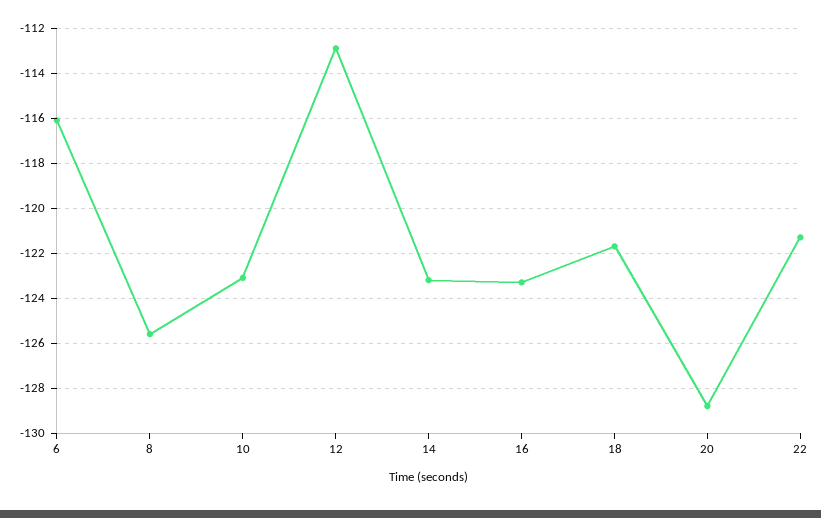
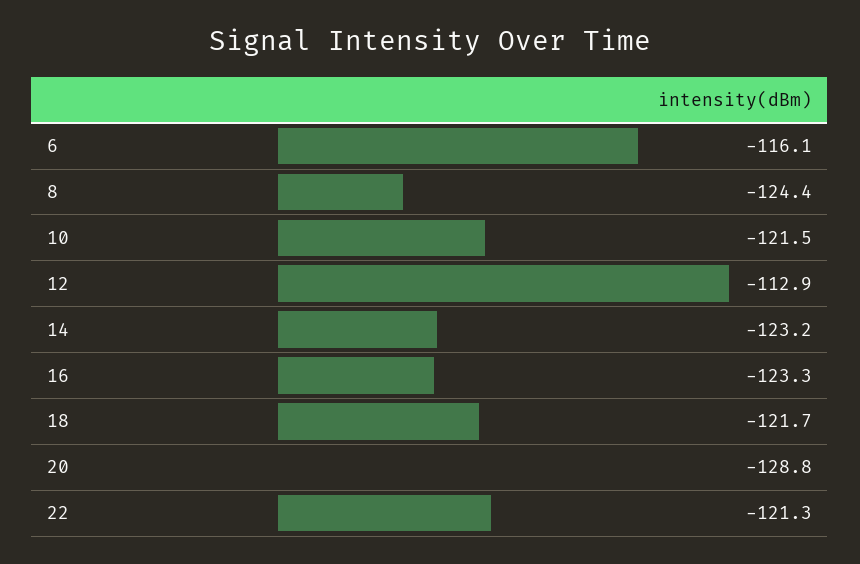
8: -125.5 -> -124.4
10: -123 -> -121.5

